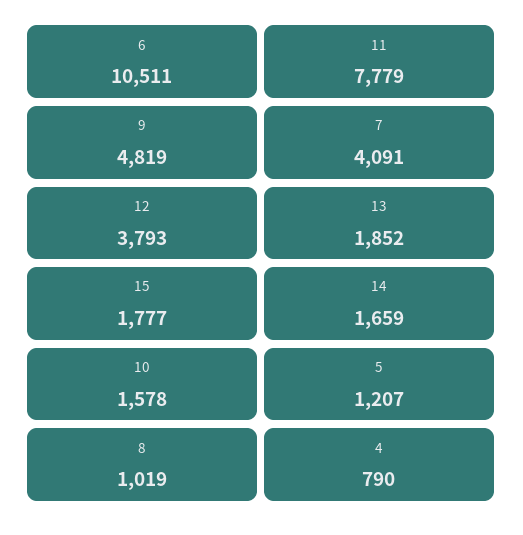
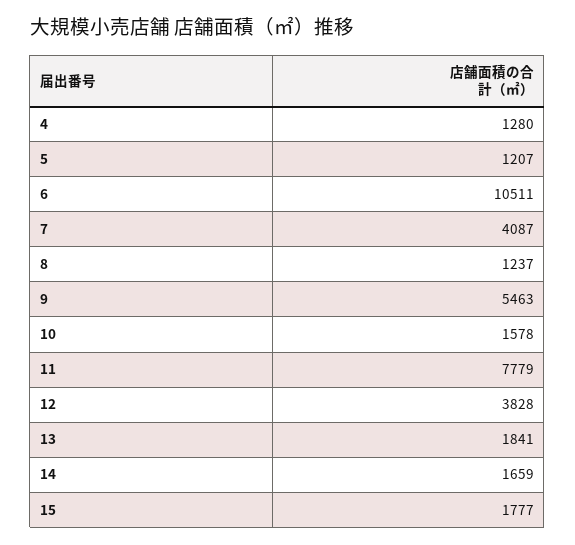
9: 4819 -> 5463
7: 4091 -> 4087
12: 3793 -> 3828
13: 1852 -> 1841
8: 1019 -> 1237
4: 790 -> 1280

